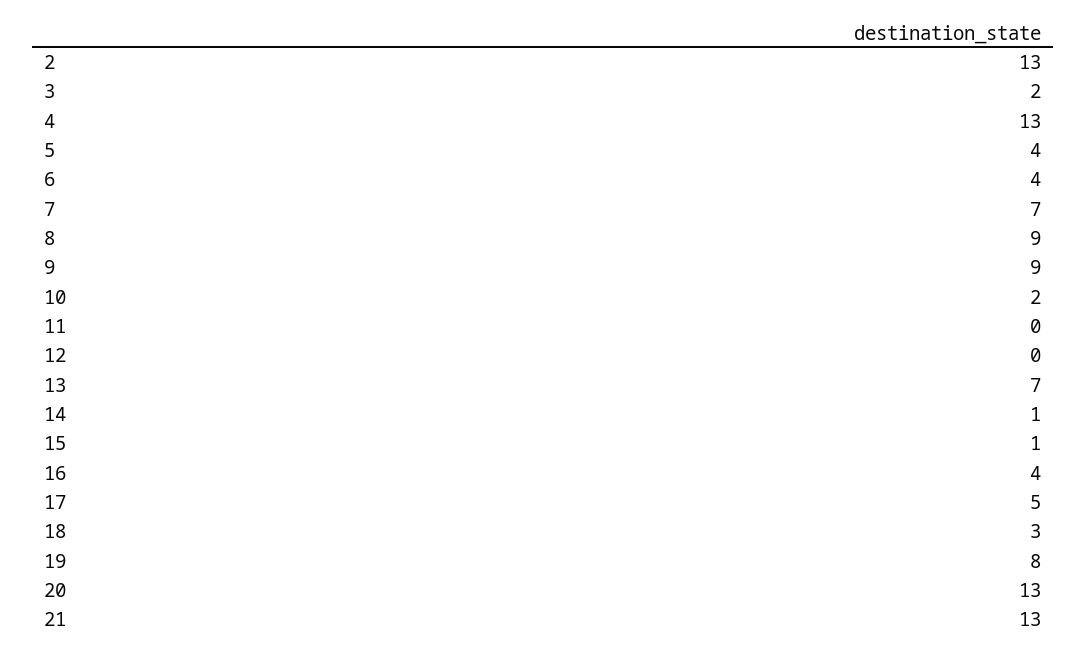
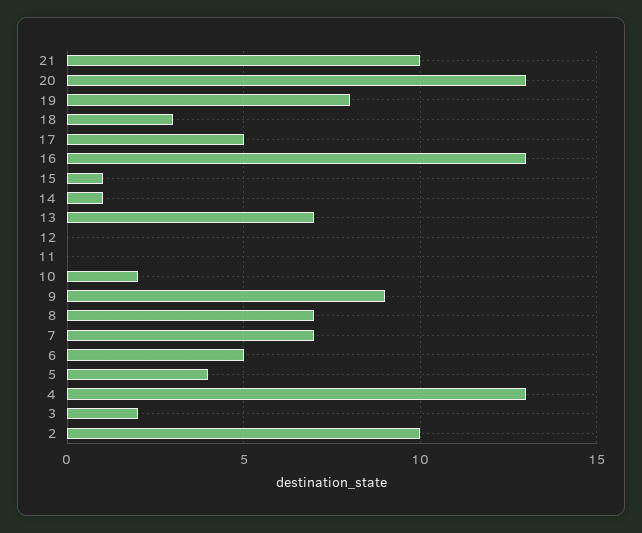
2: 13 -> 10
6: 4 -> 5
8: 9 -> 7
16: 4 -> 13
21: 13 -> 10

